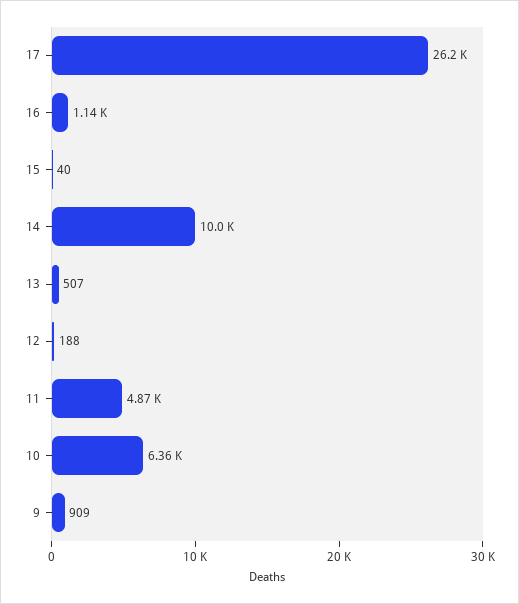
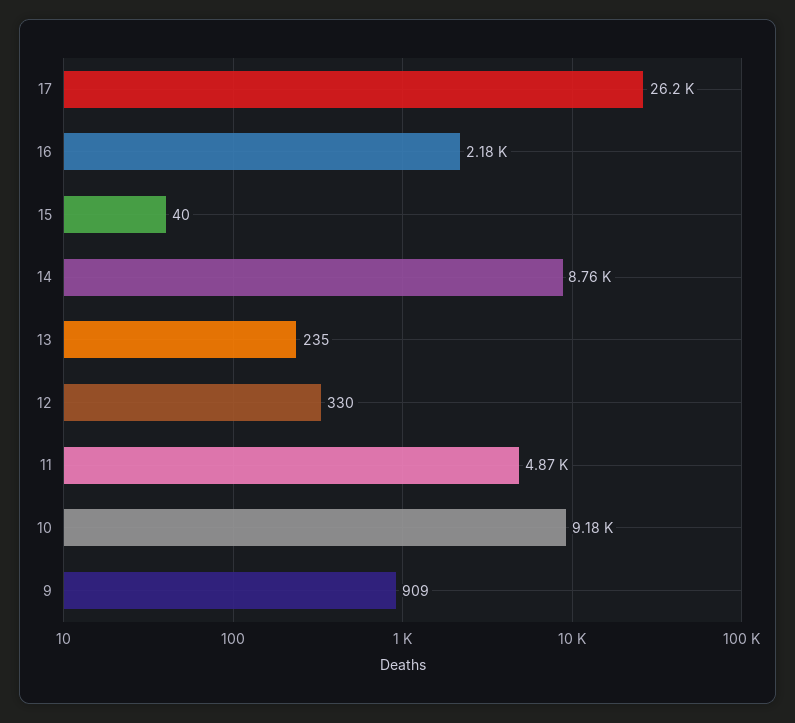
16: 1140 -> 2180
14: 10000 -> 8760
13: 507 -> 235
12: 188 -> 330
10: 6360 -> 9180

